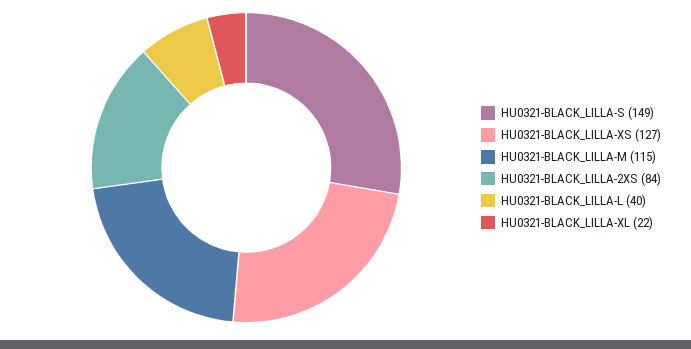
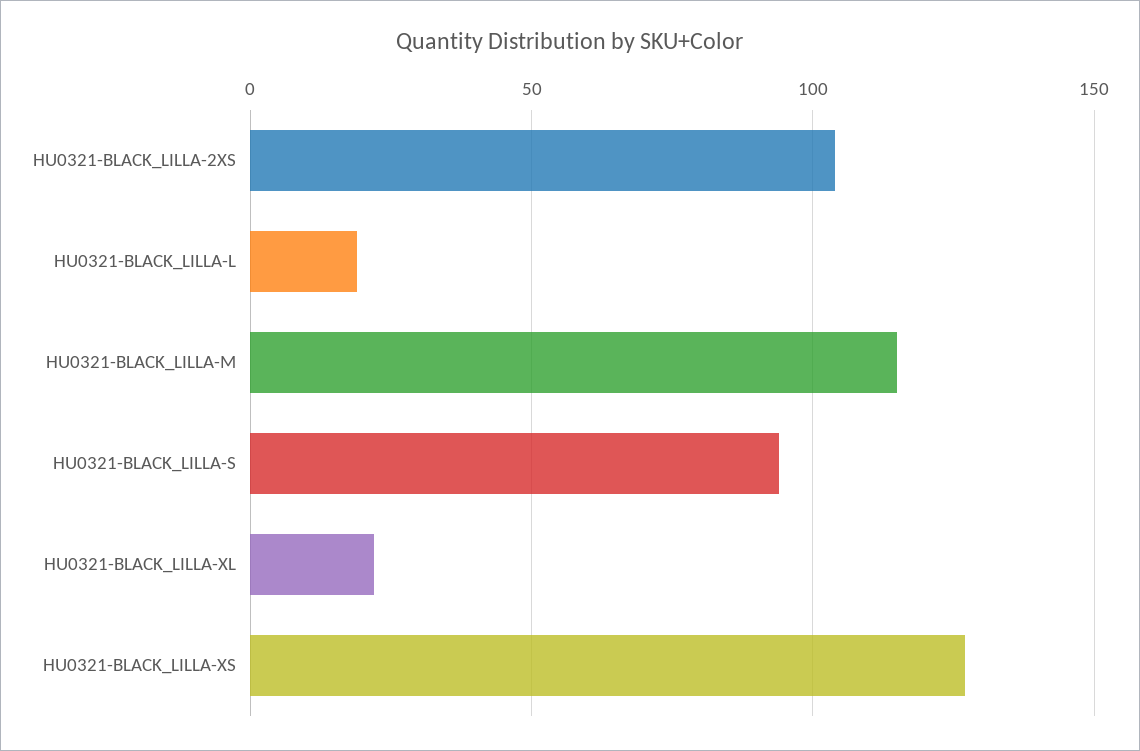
HU0321-BLACK_LILLA-S: 149 -> 95
HU0321-BLACK_LILLA-2XS: 84 -> 105
HU0321-BLACK_LILLA-L: 40 -> 20

